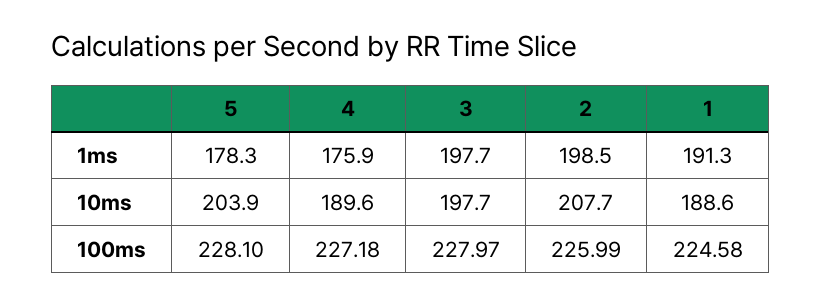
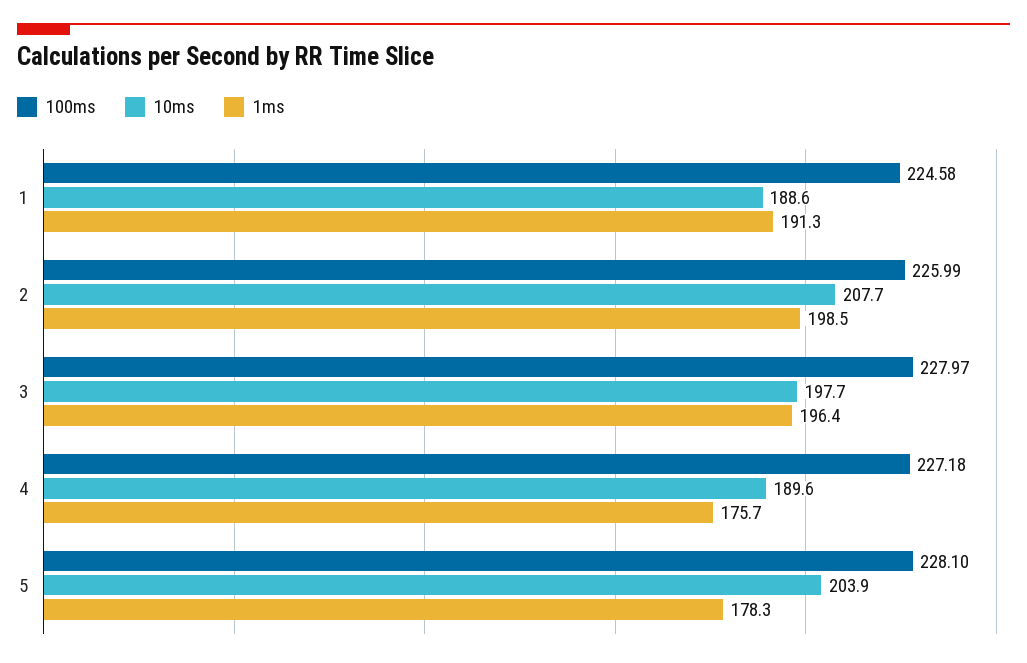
1ms, 4: 175.9 -> 175.7
1ms, 3: 197.7 -> 196.4

